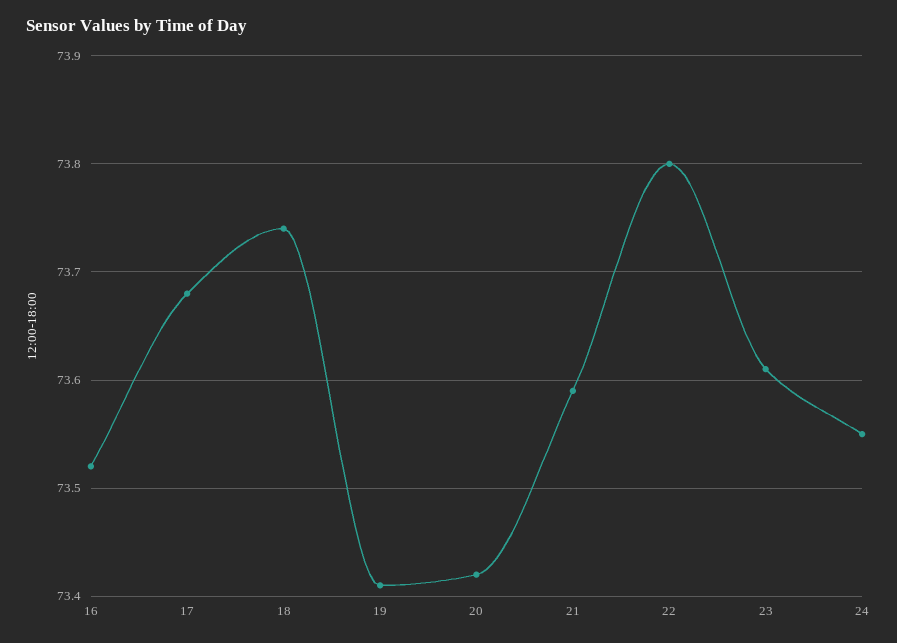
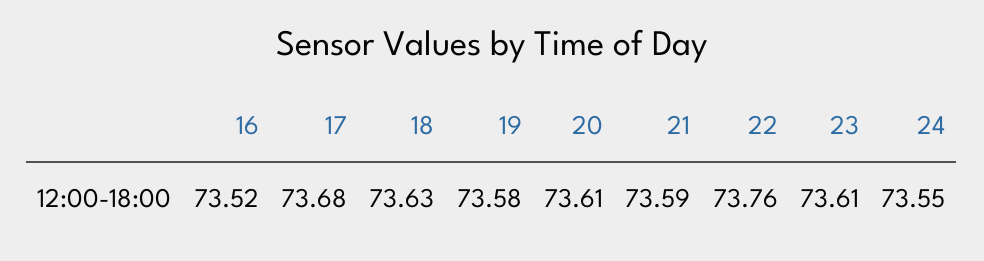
18: 73.74 -> 73.63
19: 73.41 -> 73.58
20: 73.42 -> 73.61
22: 73.8 -> 73.76

